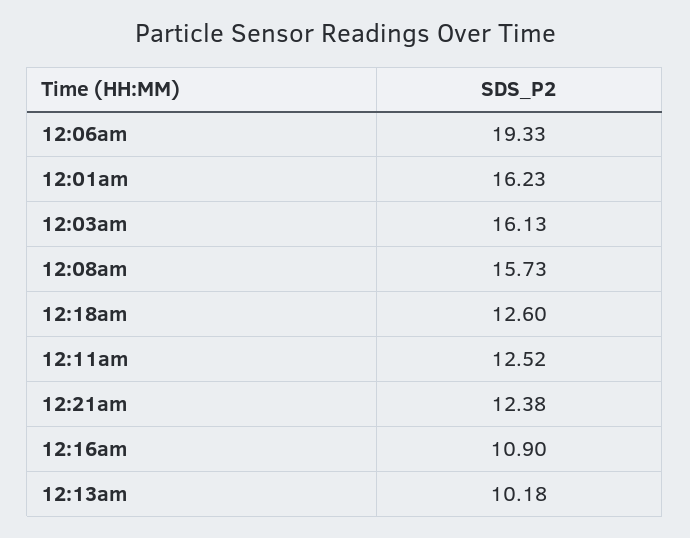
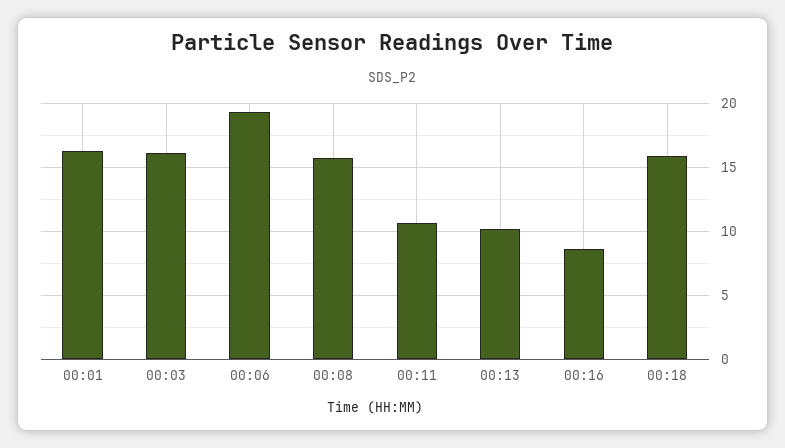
12:18am: 12.6 -> 16
12:11am: 12.52 -> 10.5
12:21am: 12.38 -> none
12:16am: 10.9 -> 8.5

